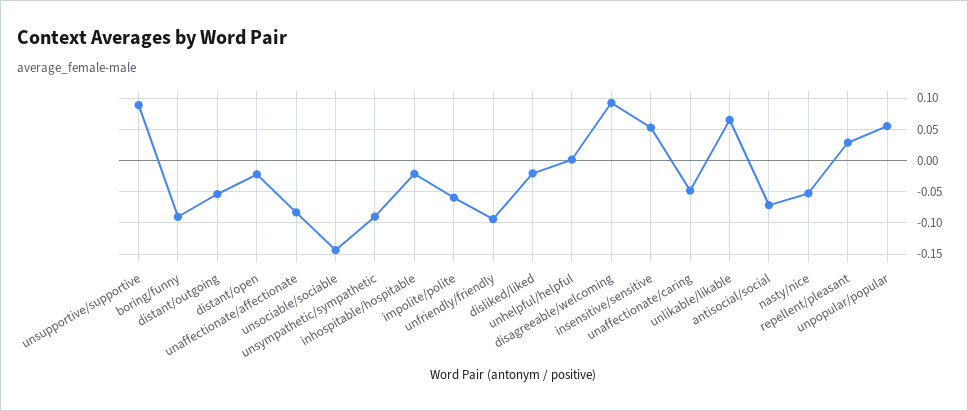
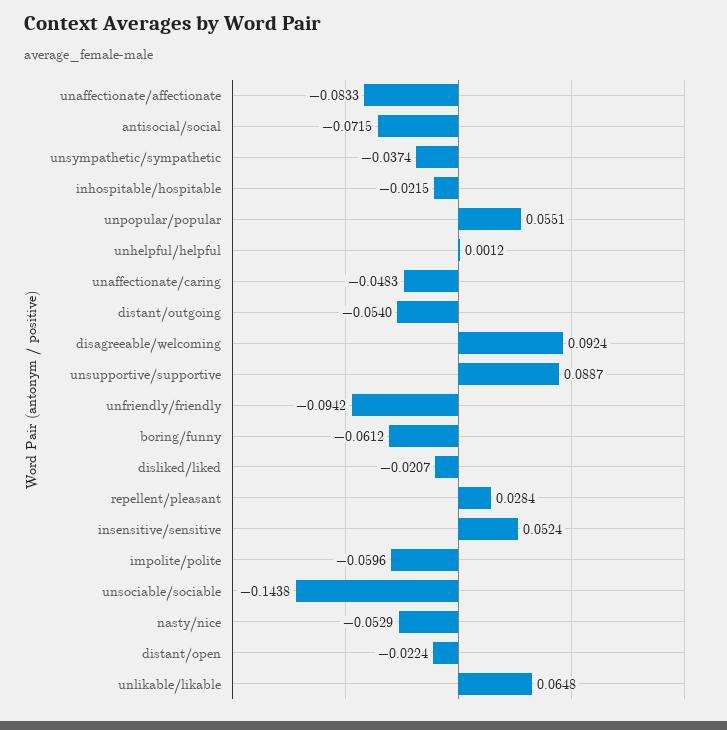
boring/funny: -0.09 -> -0.0612
unsympathetic/sympathetic: -0.09 -> -0.0374

